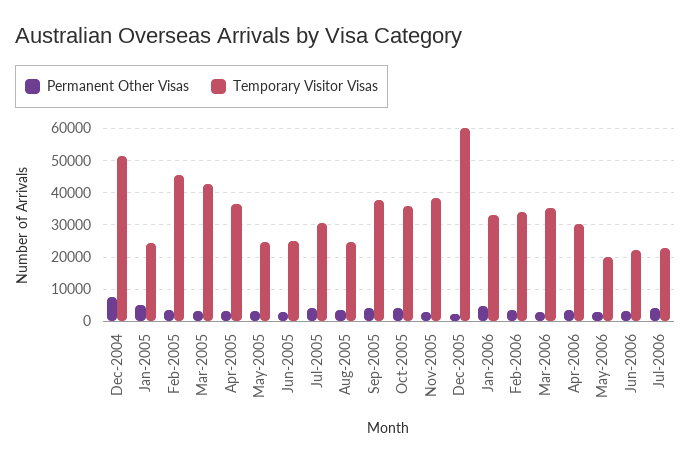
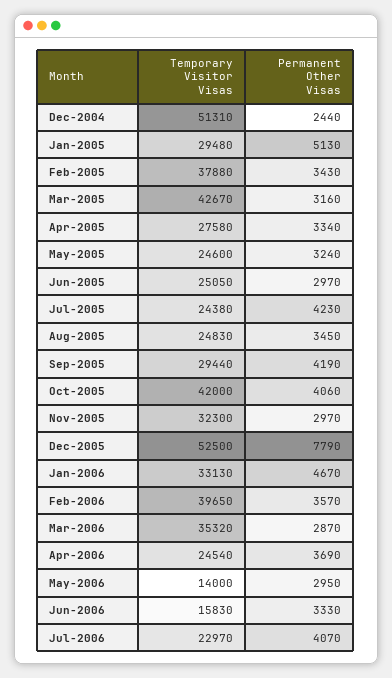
Permanent Other Visas, Dec-2004: 8000 -> 2440
Temporary Visitor Visas, Jan-2005: 24000 -> 29480
Temporary Visitor Visas, Feb-2005: 46000 -> 37880
Temporary Visitor Visas, Apr-2005: 36000 -> 27580
Temporary Visitor Visas, Jul-2005: 30000 -> 24380
Temporary Visitor Visas, Sep-2005: 38000 -> 29440
Temporary Visitor Visas, Oct-2005: 36000 -> 42000
Temporary Visitor Visas, Nov-2005: 38000 -> 32300
Permanent Other Visas, Dec-2005: 2000 -> 7790
Temporary Visitor Visas, Dec-2005: 60000 -> 52500
Temporary Visitor Visas, Feb-2006: 34000 -> 39650
Temporary Visitor Visas, Apr-2006: 30000 -> 24540
Temporary Visitor Visas, May-2006: 20000 -> 14000
Temporary Visitor Visas, Jun-2006: 22000 -> 15830

